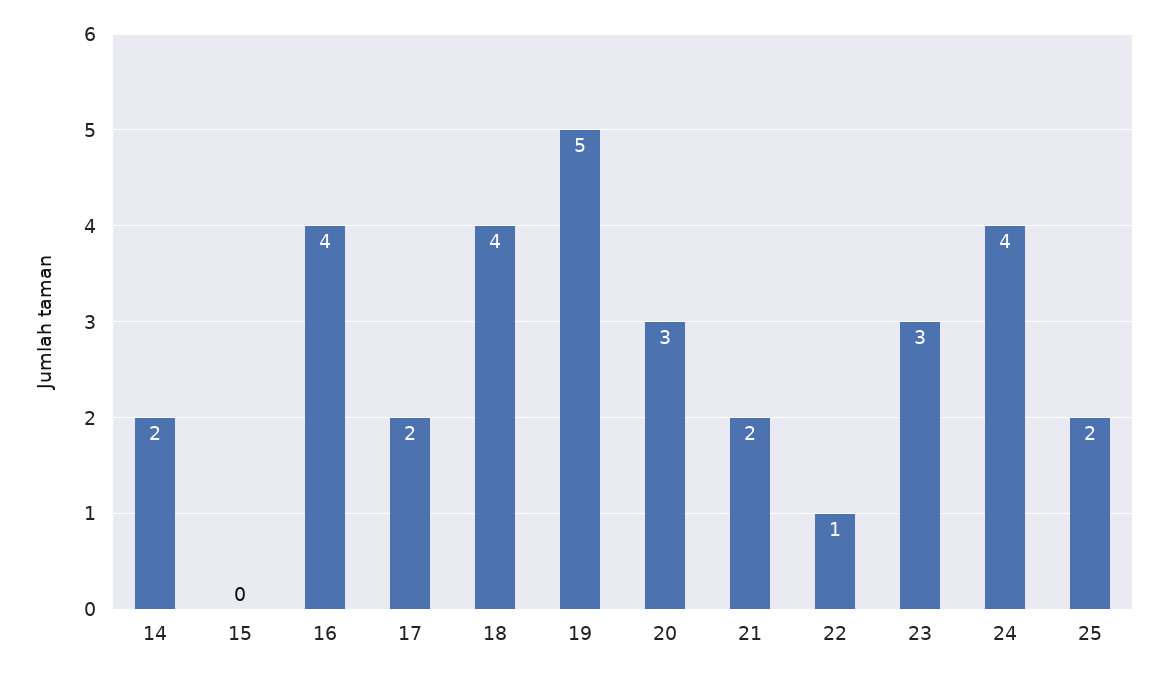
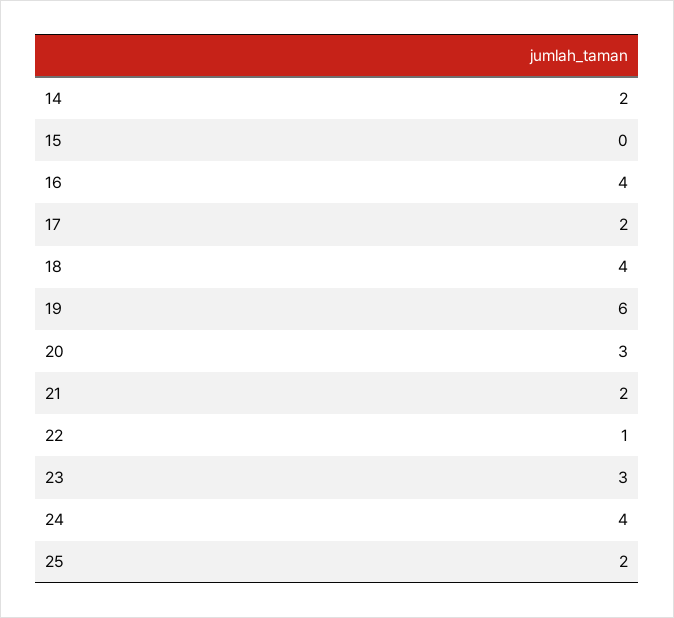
19: 5 -> 6

